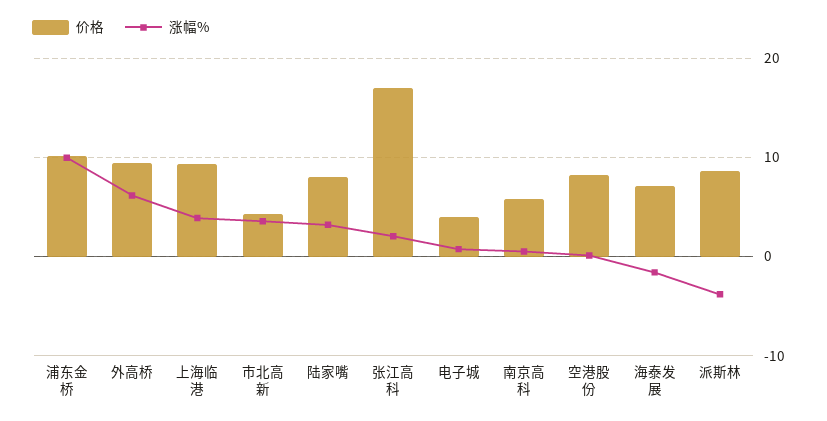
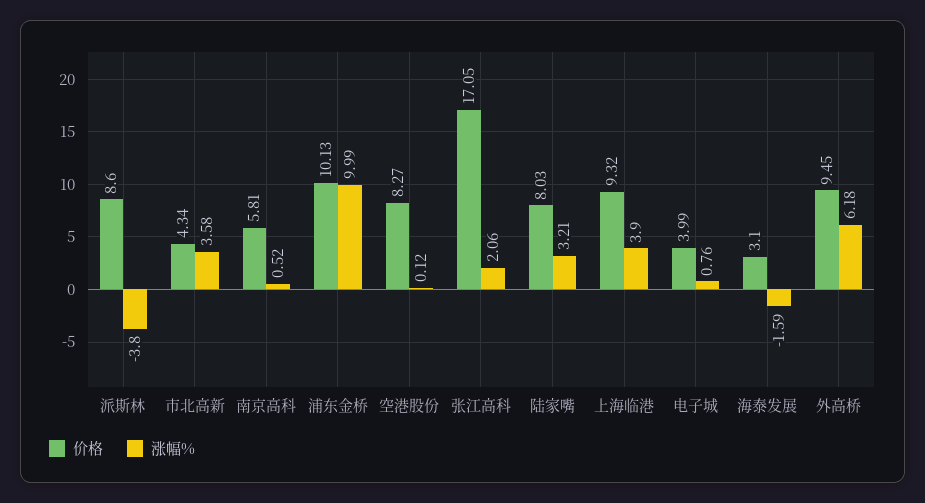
价格, 海泰发展: 7 -> 3.1

